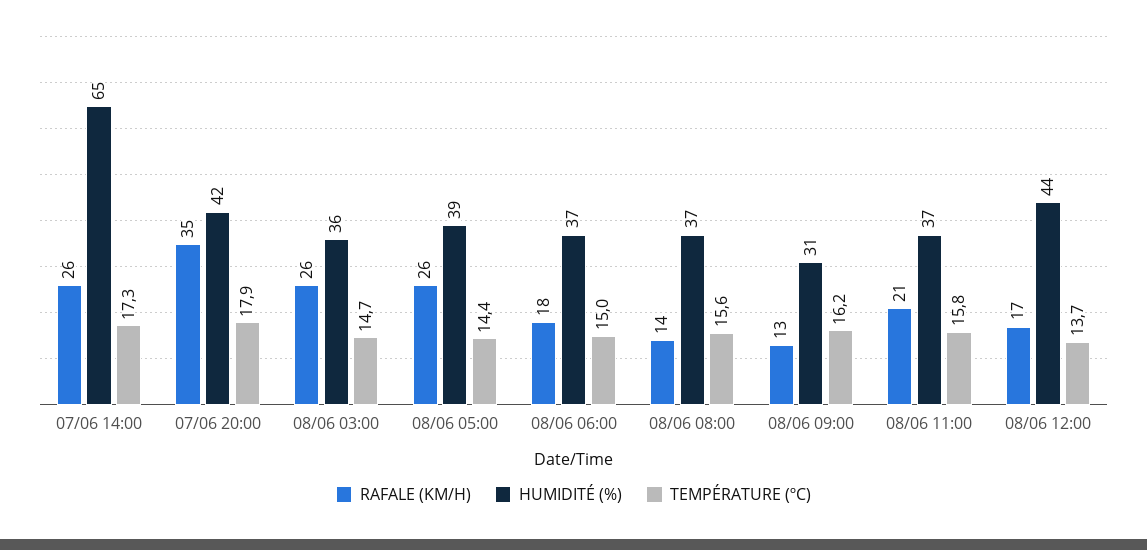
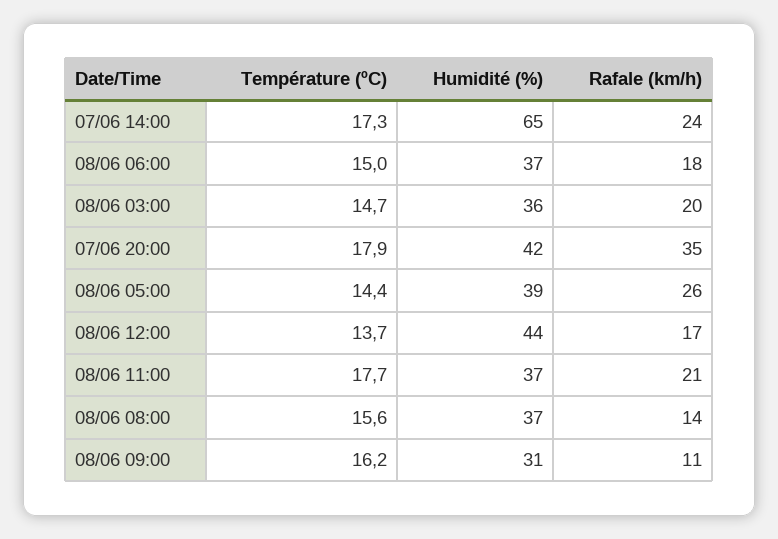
RAFALE (KM/H), 07/06 14:00: 26 -> 24
RAFALE (KM/H), 08/06 03:00: 26 -> 20
RAFALE (KM/H), 08/06 09:00: 13 -> 11
TEMPÉRATURE (ºC), 08/06 11:00: 15.8 -> 17.7

